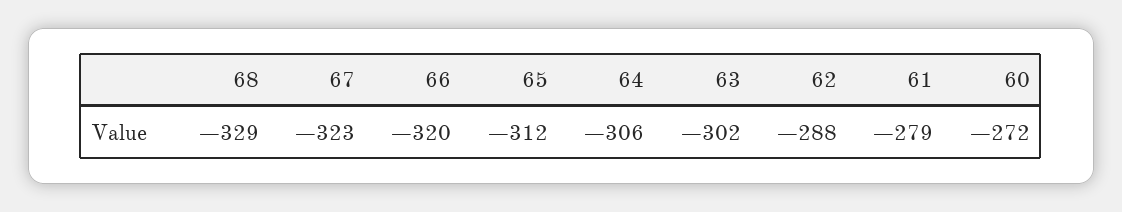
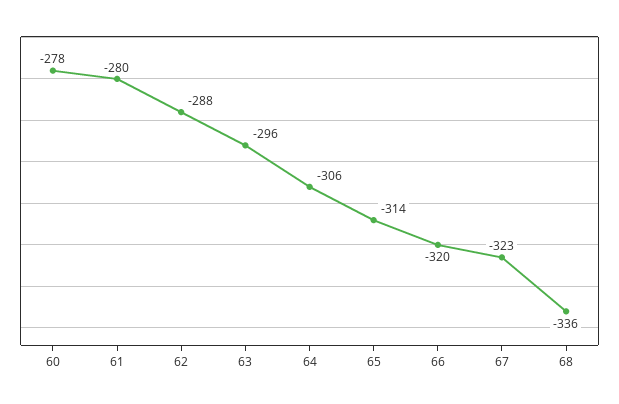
68: -329 -> -336
65: -312 -> -314
63: -302 -> -296
61: -279 -> -280
60: -272 -> -278

